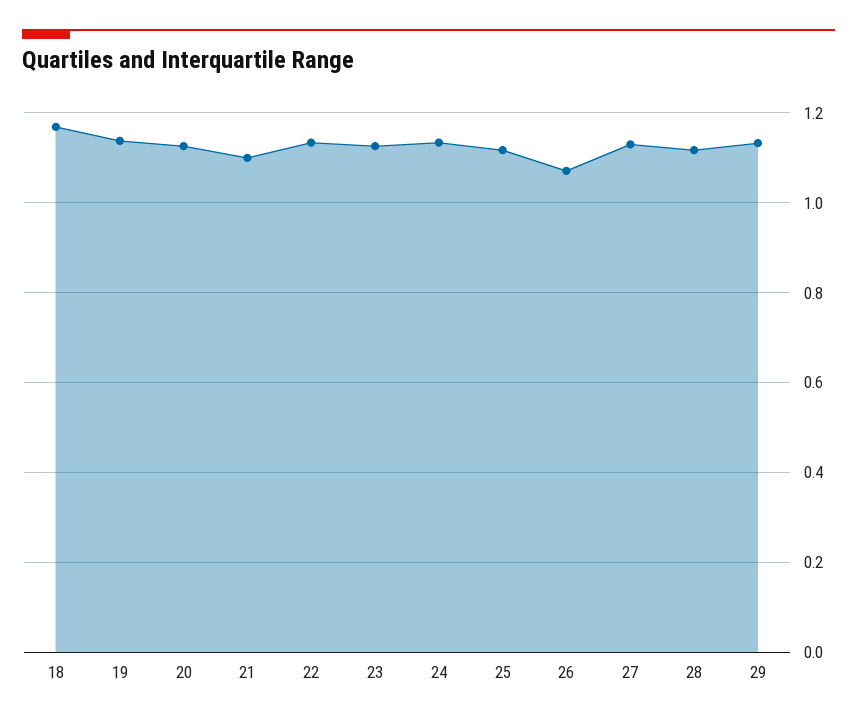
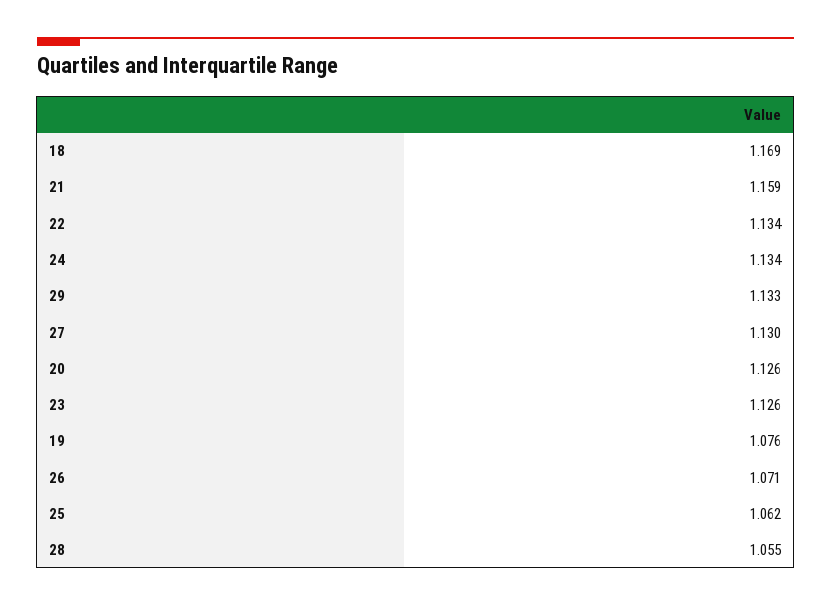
19: 1.14 -> 1.076
21: 1.1 -> 1.159
25: 1.12 -> 1.062
28: 1.12 -> 1.055

